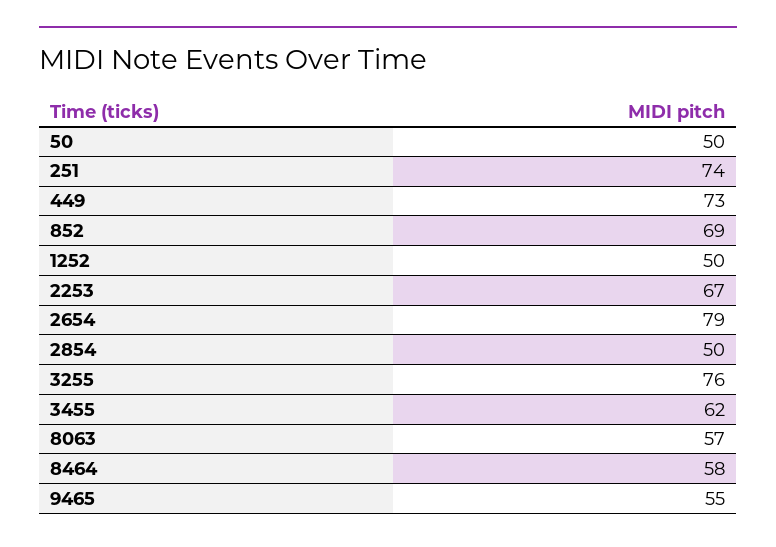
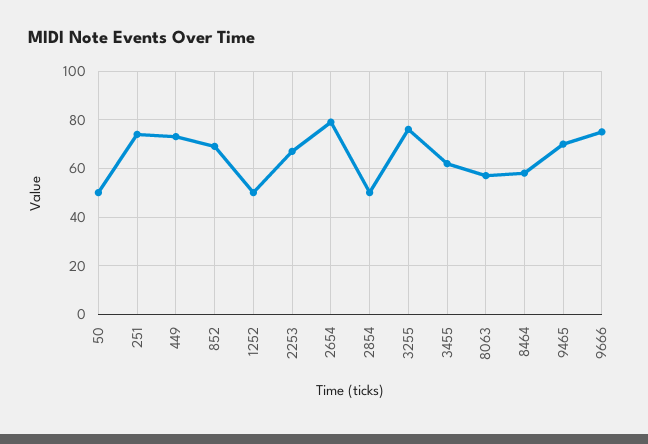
9465: 55 -> 70
9666: none -> 75

